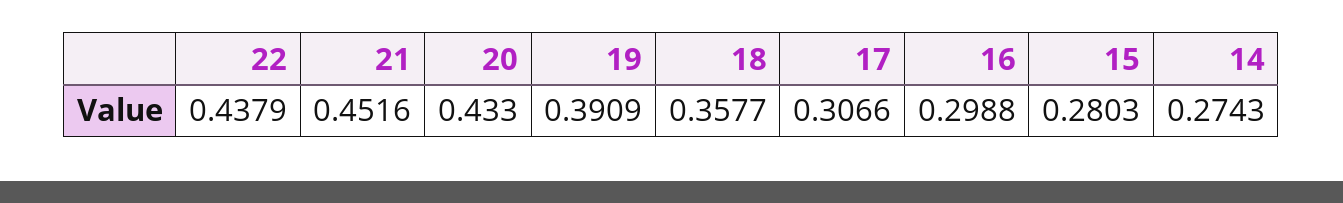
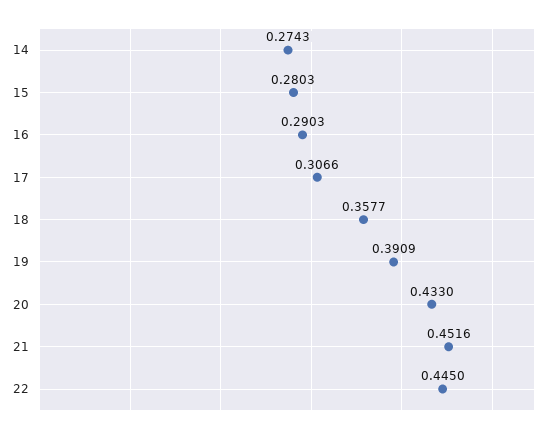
22: 0.4379 -> 0.445
16: 0.2988 -> 0.2903

